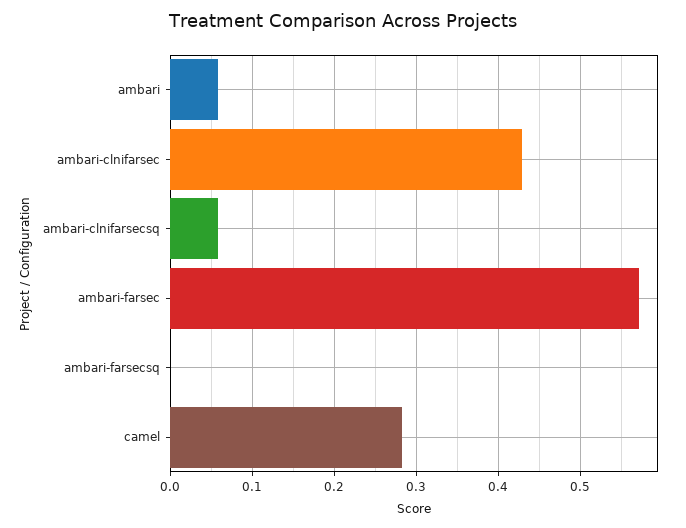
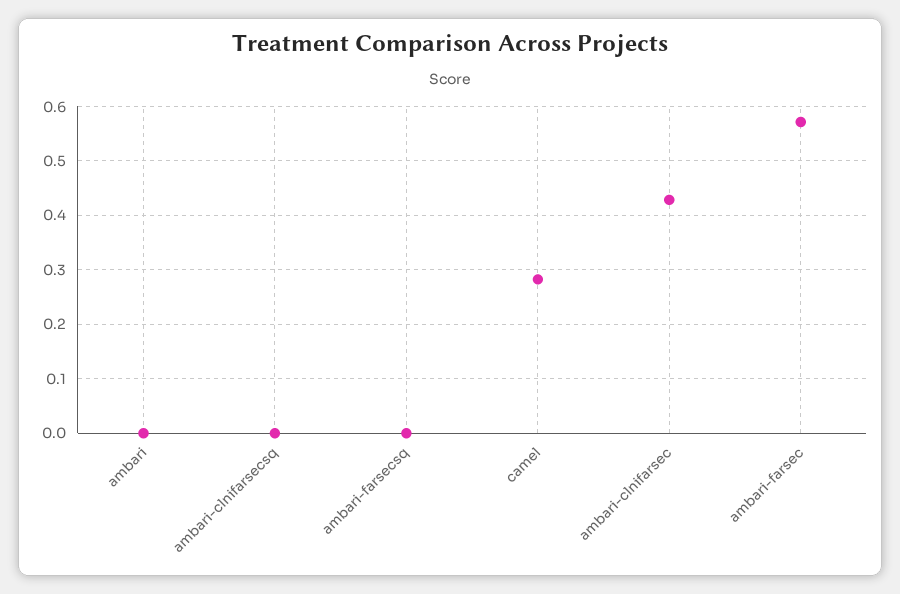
ambari: 0.06 -> 0
ambari-clnifarsecsq: 0.06 -> 0

